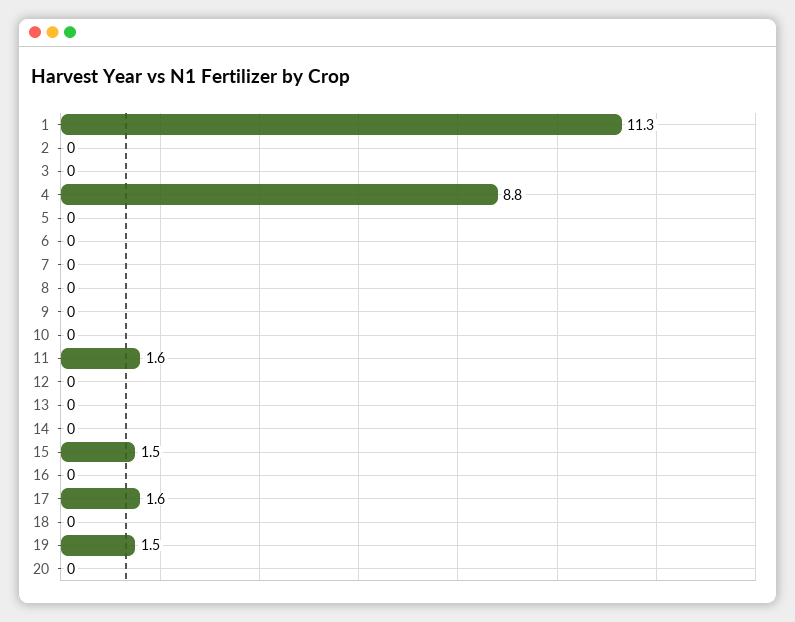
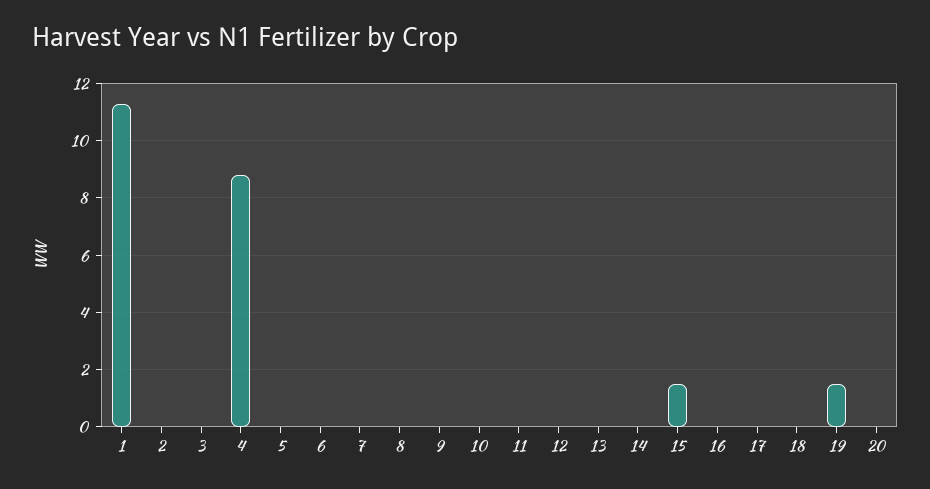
11: 1.6 -> 0
17: 1.6 -> 0

